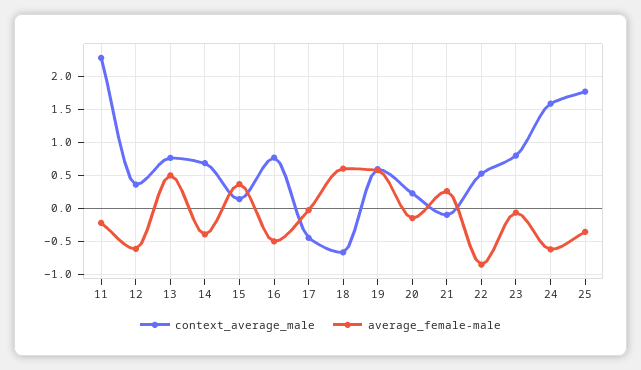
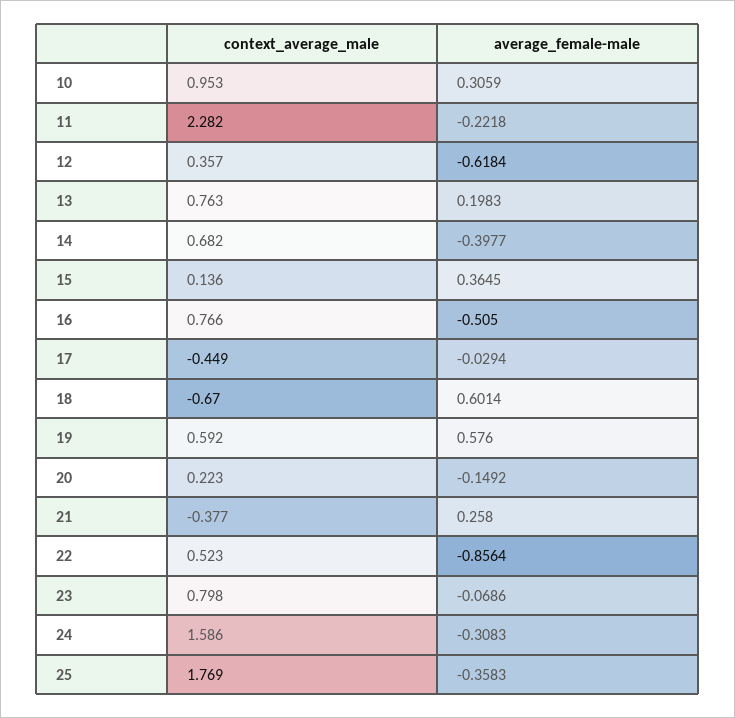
average_female-male, 13: 0.5 -> 0.1983
context_average_male, 21: -0.1 -> -0.377
average_female-male, 24: -0.6 -> -0.3083
context_average_male, 10: none -> 0.953
average_female-male, 10: none -> 0.3059

